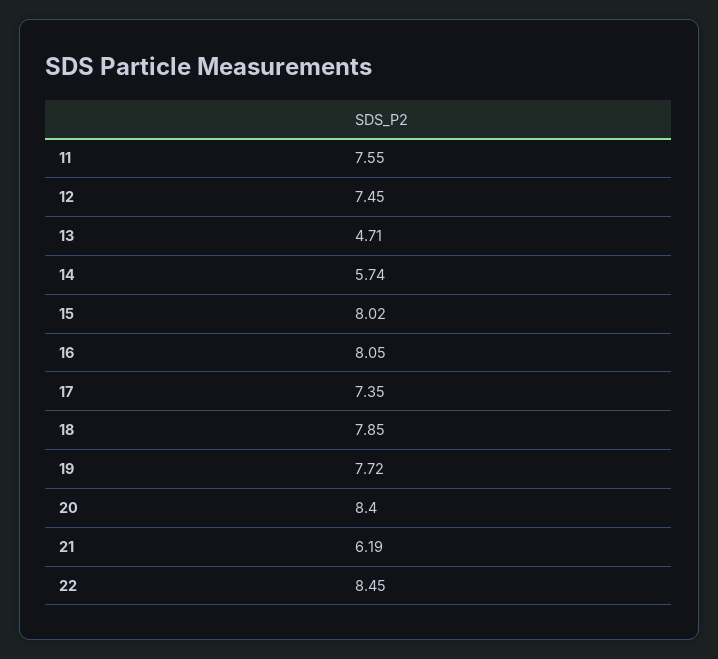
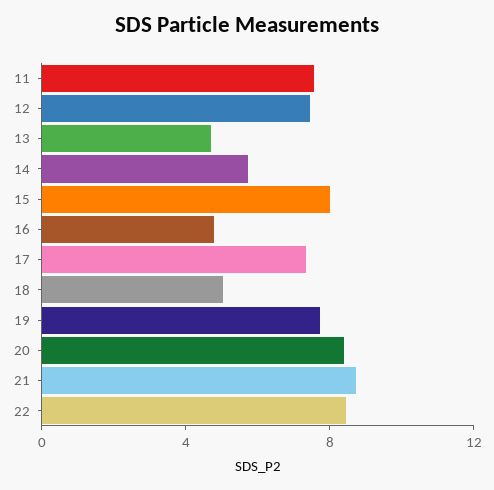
16: 8.05 -> 5
18: 7.85 -> 5
21: 6.19 -> 9

